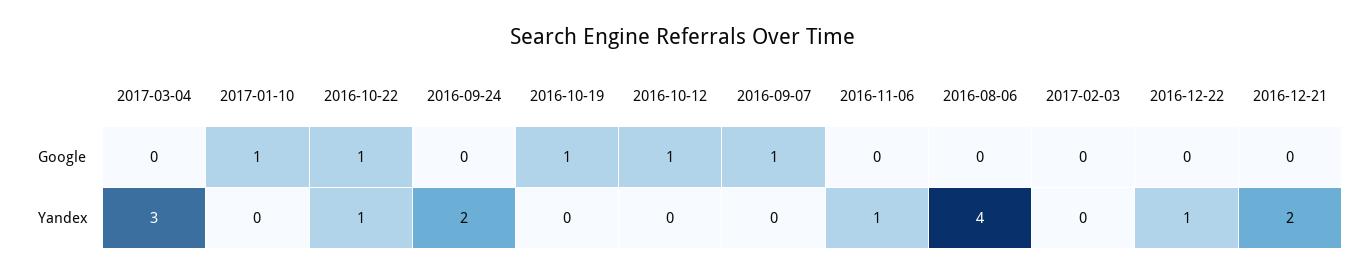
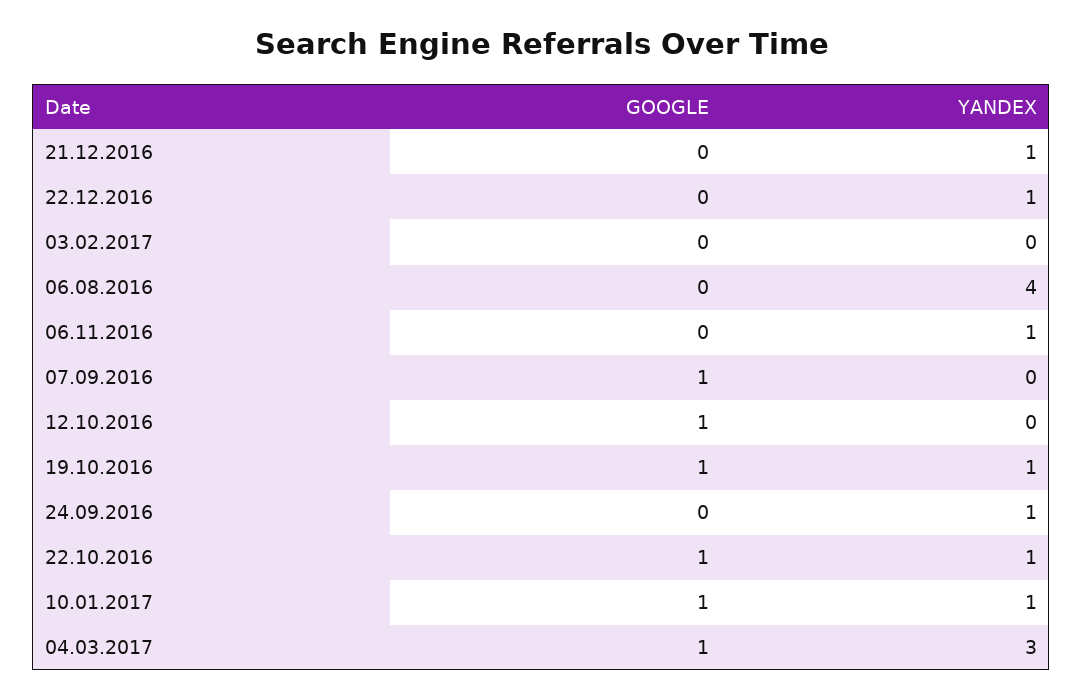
2017-03-04, Google: 0 -> 1
2017-01-10, Yandex: 0 -> 1
2016-09-24, Yandex: 2 -> 1
2016-10-19, Yandex: 0 -> 1
2016-12-21, Yandex: 2 -> 1

